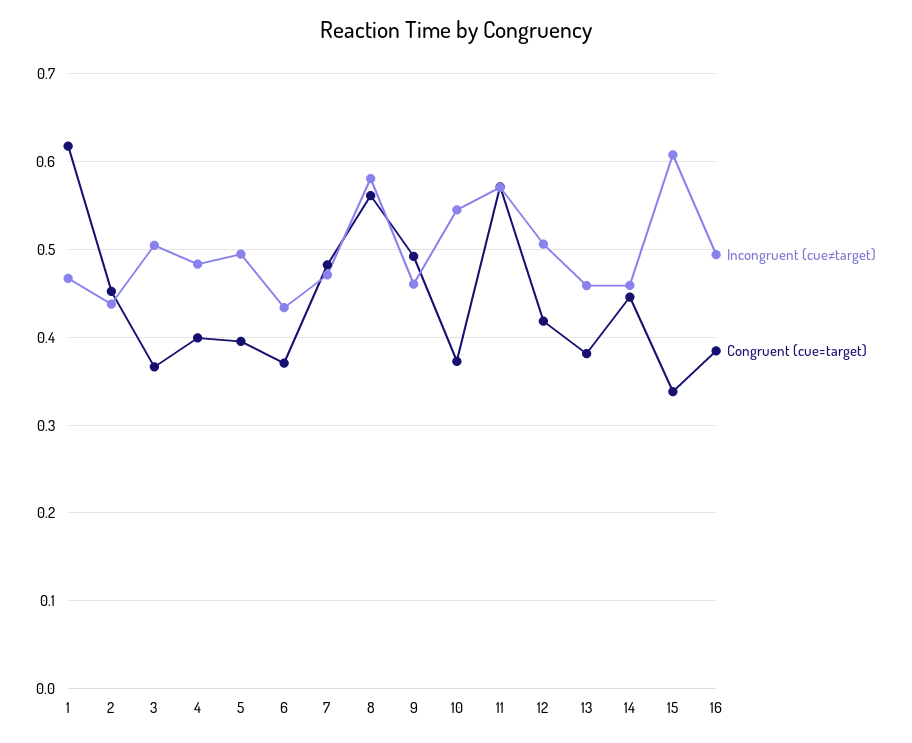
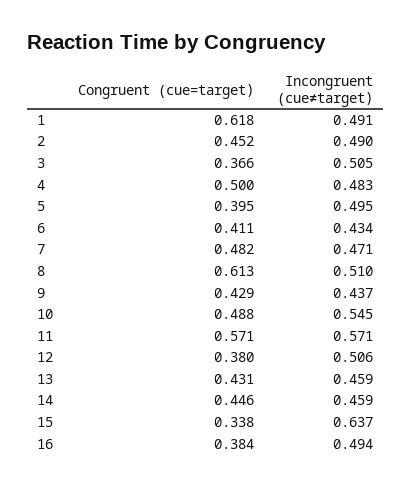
Incongruent (cue≠target), 1: 0.47 -> 0.491
Incongruent (cue≠target), 2: 0.44 -> 0.49
Congruent (cue=target), 4: 0.4 -> 0.5
Congruent (cue=target), 6: 0.37 -> 0.411
Incongruent (cue≠target), 8: 0.58 -> 0.51
Congruent (cue=target), 8: 0.56 -> 0.613
Incongruent (cue≠target), 9: 0.46 -> 0.437
Congruent (cue=target), 9: 0.49 -> 0.429
Congruent (cue=target), 10: 0.37 -> 0.488
Congruent (cue=target), 12: 0.42 -> 0.38
Congruent (cue=target), 13: 0.38 -> 0.431
Incongruent (cue≠target), 15: 0.61 -> 0.637

